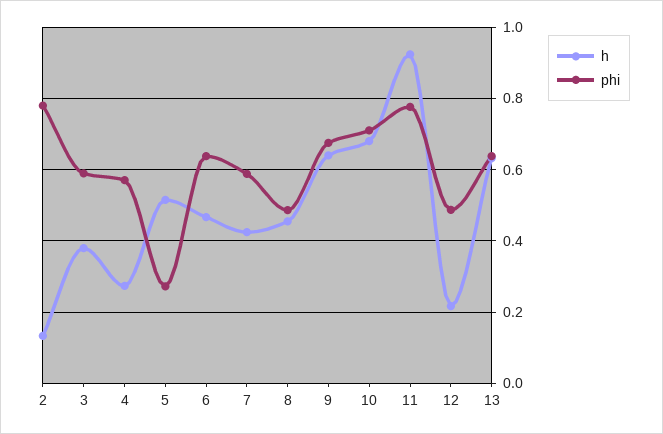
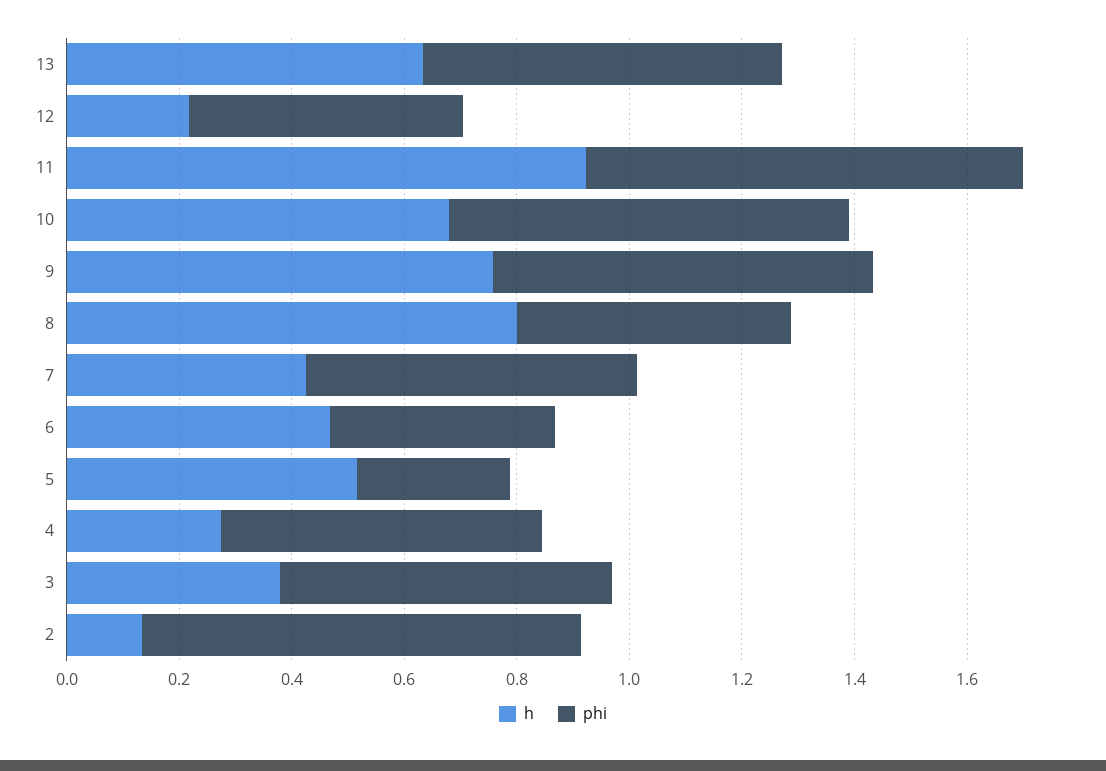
phi, 6: 0.64 -> 0.4
h, 8: 0.46 -> 0.8
h, 9: 0.64 -> 0.75

